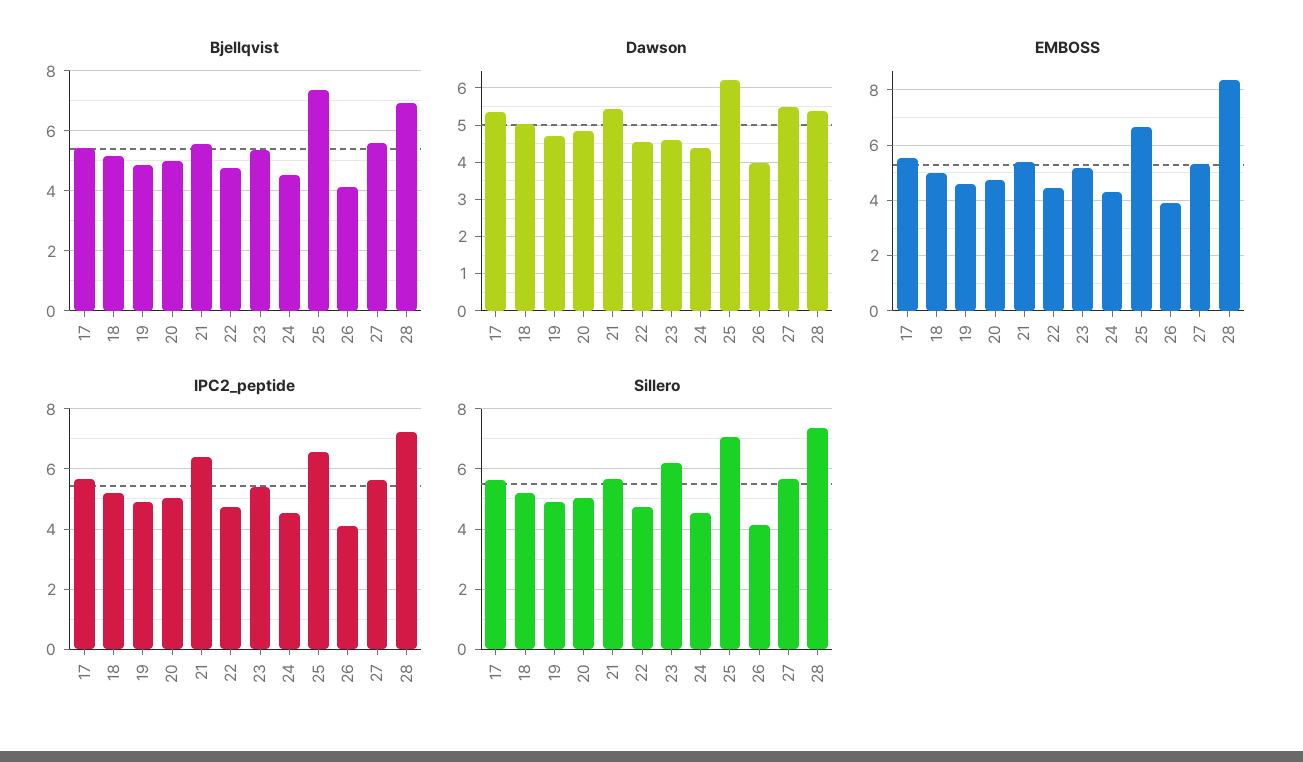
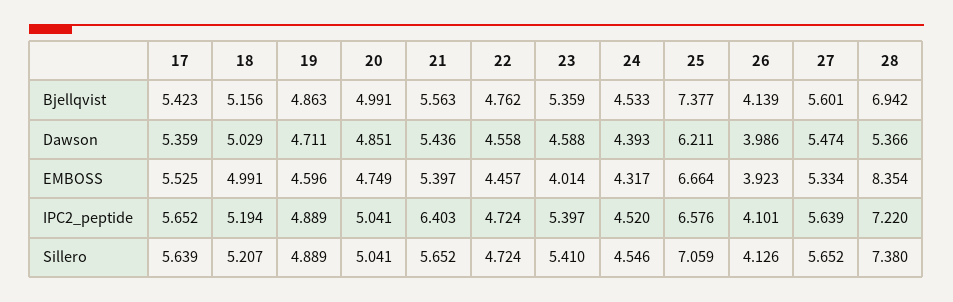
EMBOSS, 23: 5.25 -> 4.014
Sillero, 23: 6.2 -> 5.41

